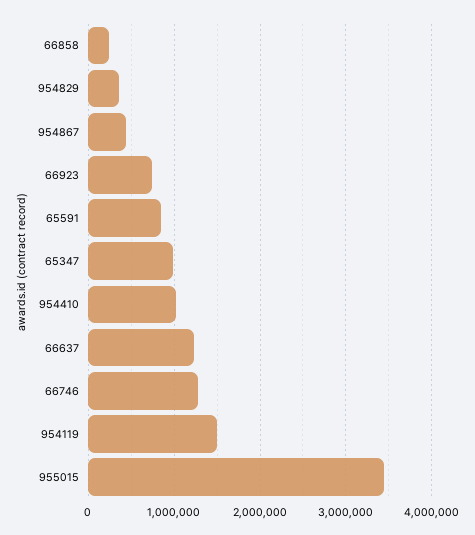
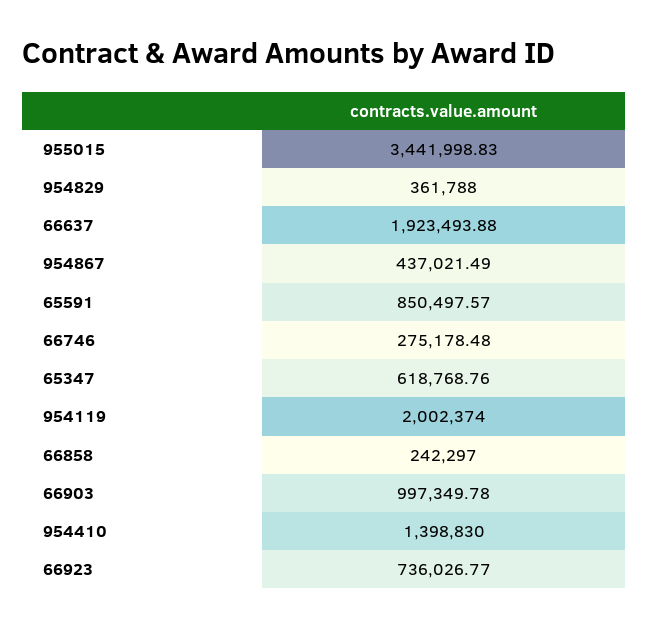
65347: 1000000 -> 618768.76
954410: 1000000 -> 1398830
66637: 1200000 -> 1923493.88
66746: 1300000 -> 275178.48
954119: 1500000 -> 2002374
66903: none -> 997349.78

